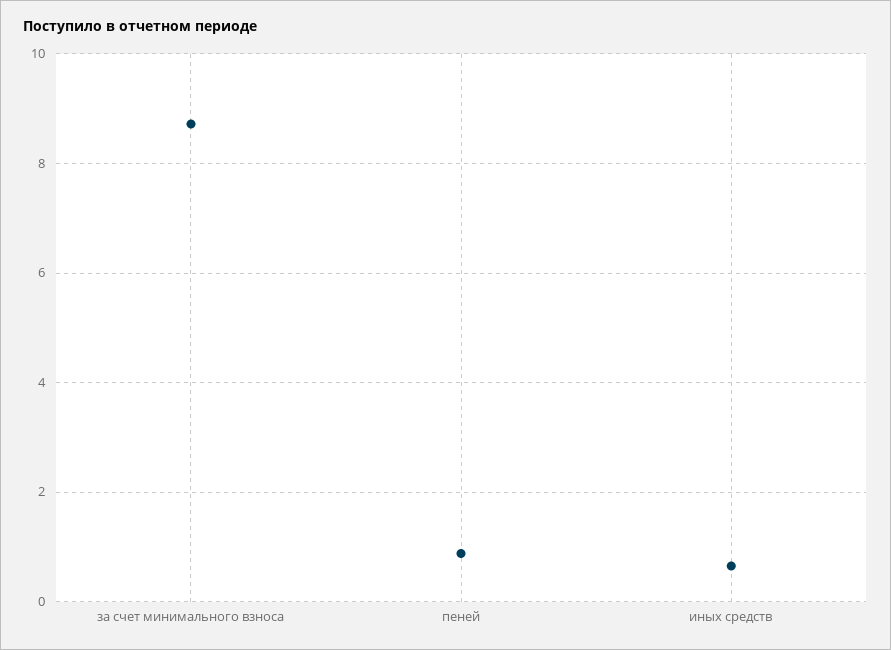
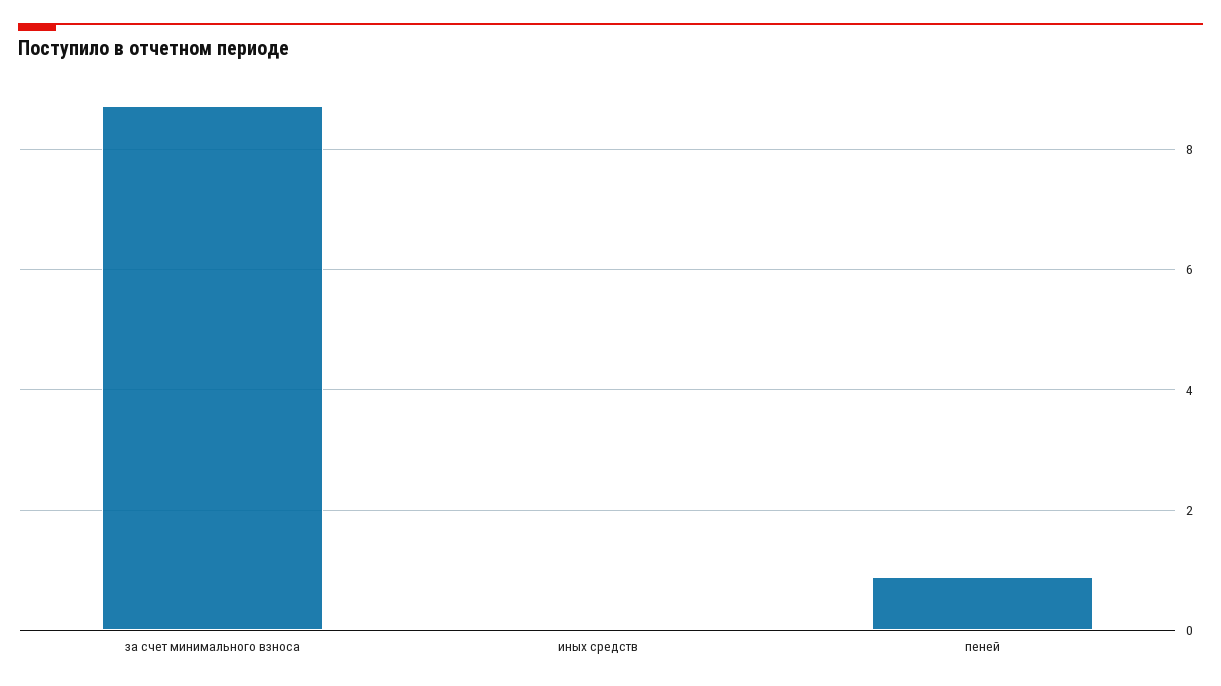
иных средств: 0.6 -> 0

